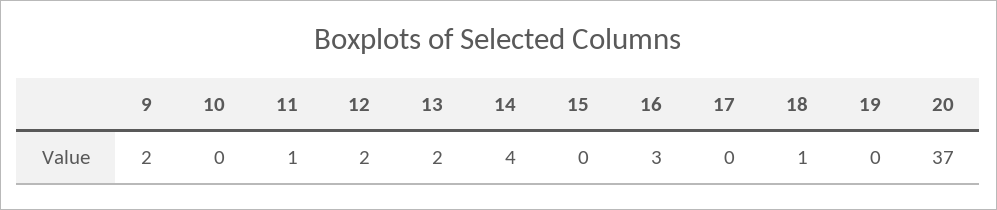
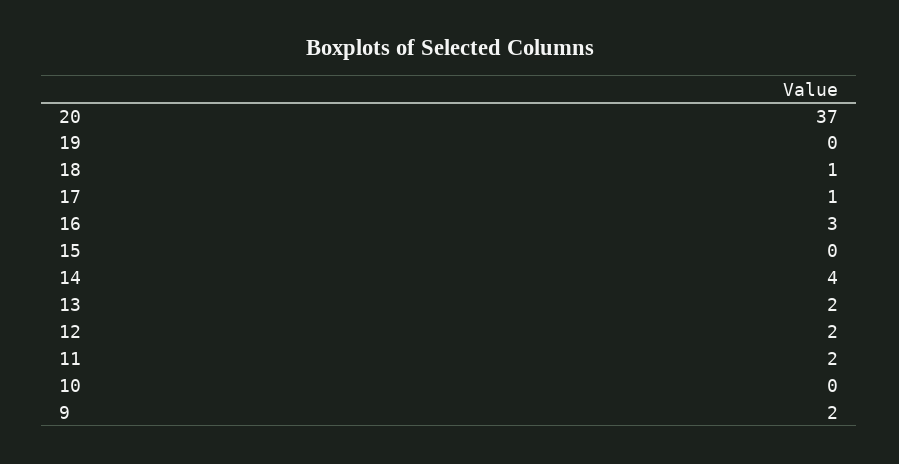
11: 1 -> 2
17: 0 -> 1

